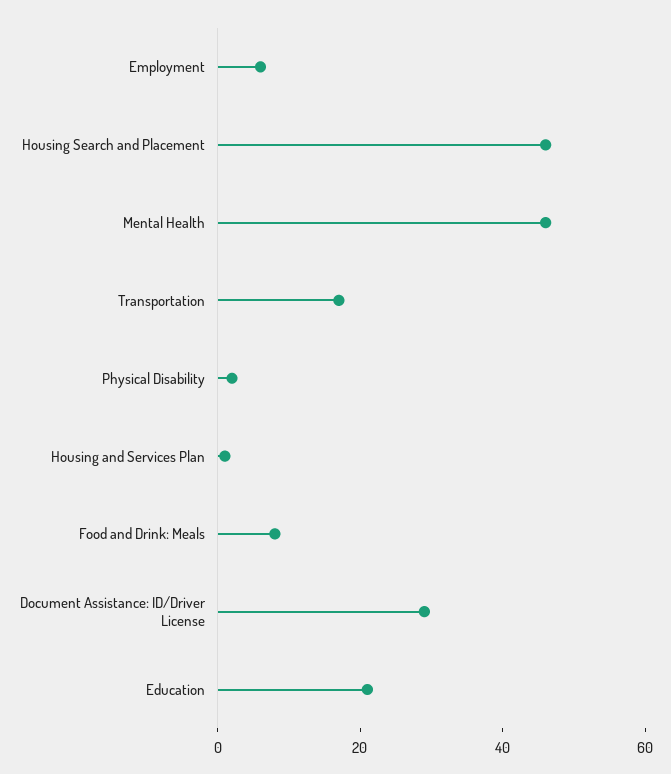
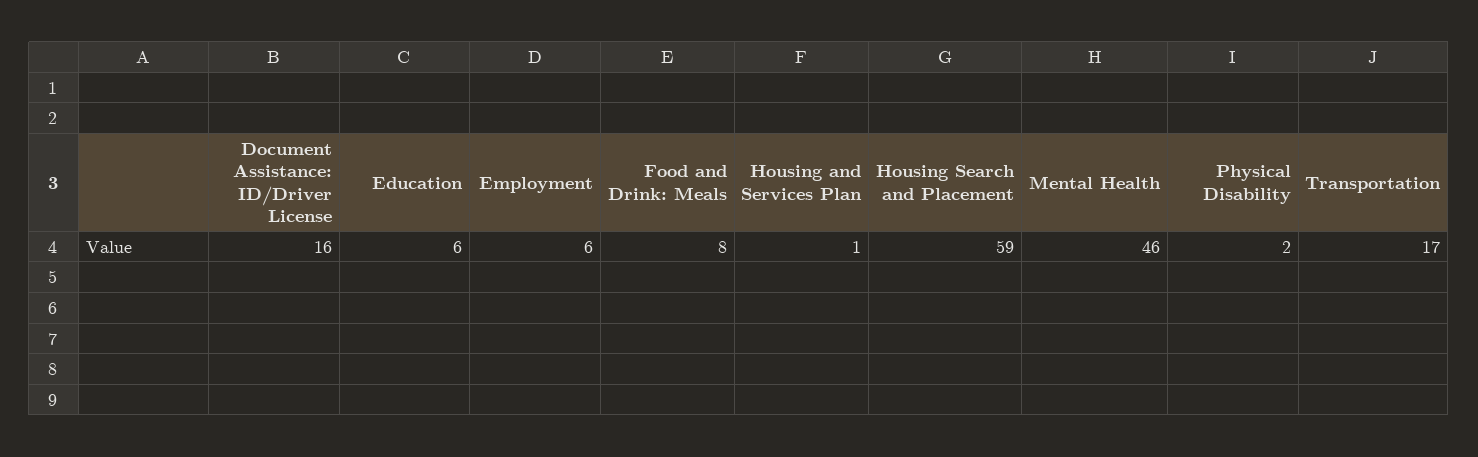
Housing Search and Placement: 45 -> 59
Document Assistance: ID/Driver License: 30 -> 16
Education: 20 -> 6

